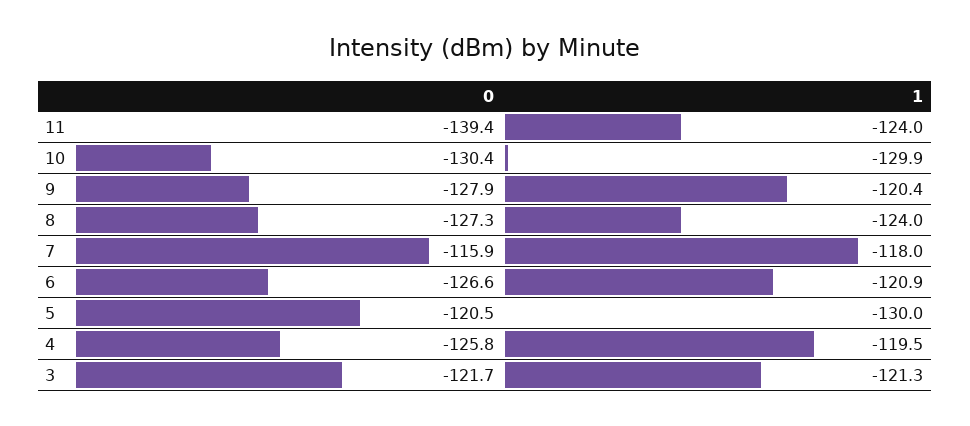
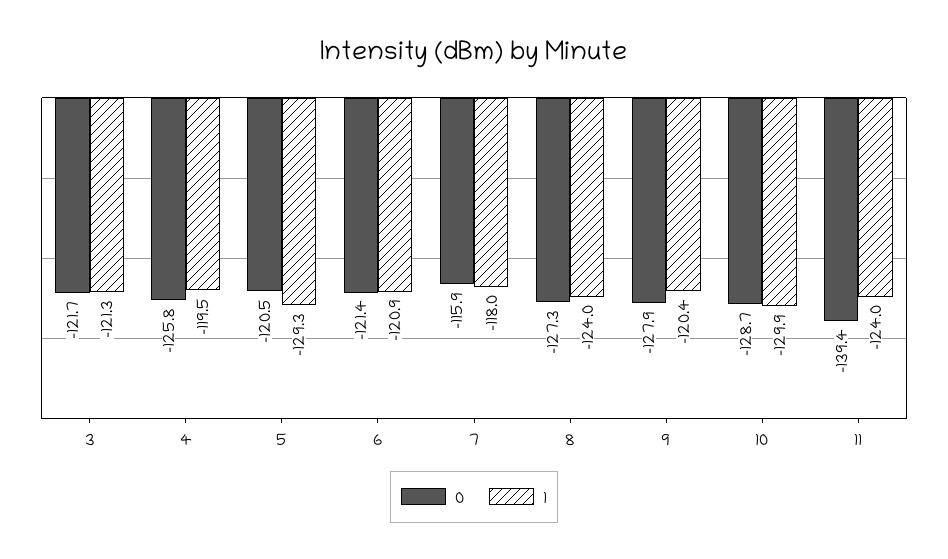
0, 10: -130.4 -> -128.7
0, 6: -126.6 -> -121.4
1, 5: -130 -> -129.3

